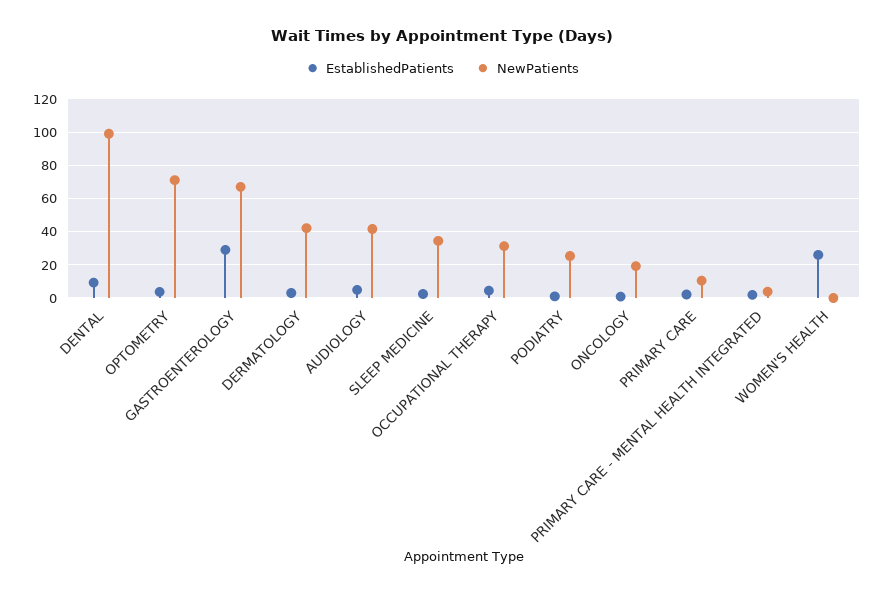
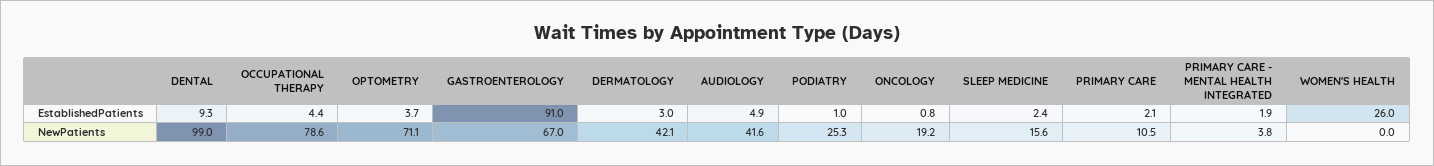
EstablishedPatients, GASTROENTEROLOGY: 30 -> 91
NewPatients, SLEEP MEDICINE: 35 -> 15.6
NewPatients, OCCUPATIONAL THERAPY: 30 -> 78.6

